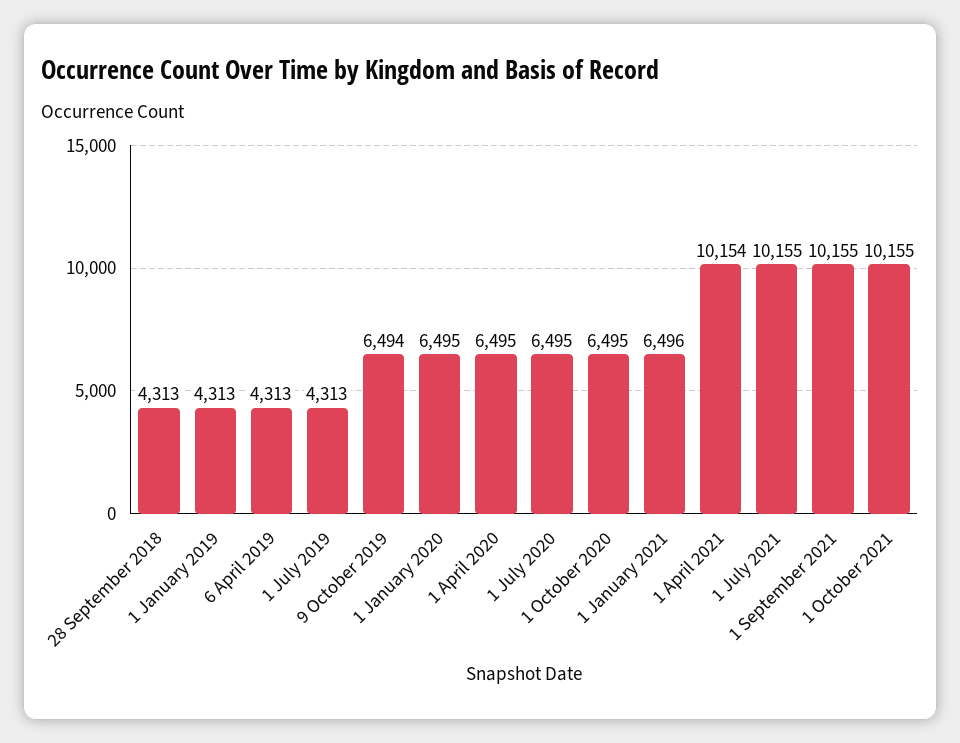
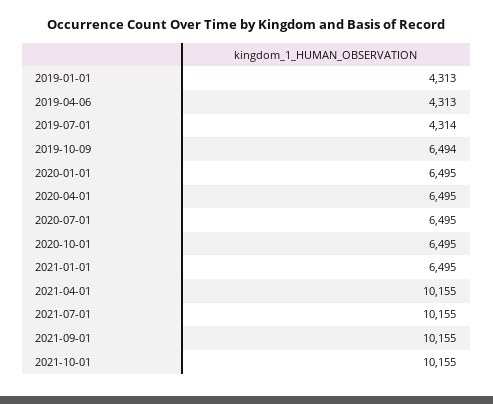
28 September 2018: 4313 -> none
1 July 2019: 4313 -> 4314
1 January 2021: 6496 -> 6495
1 April 2021: 10154 -> 10155

